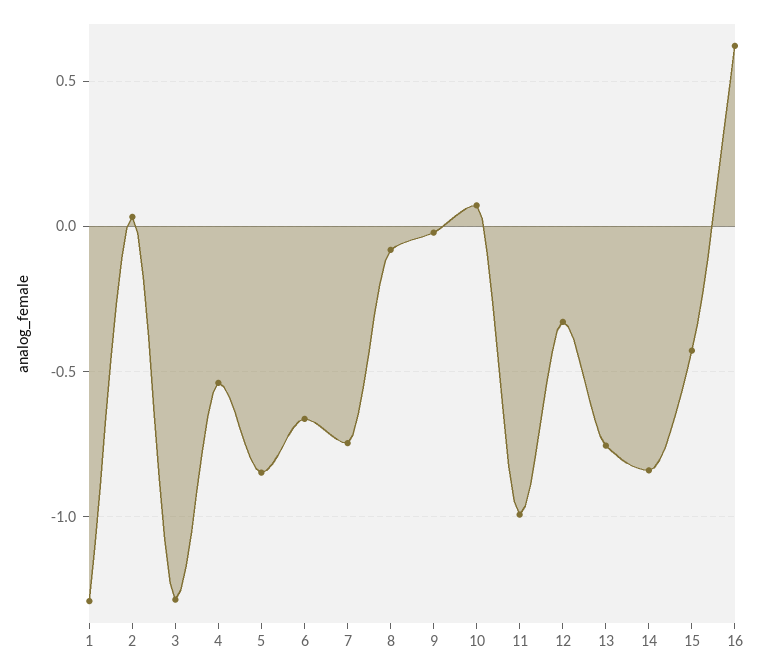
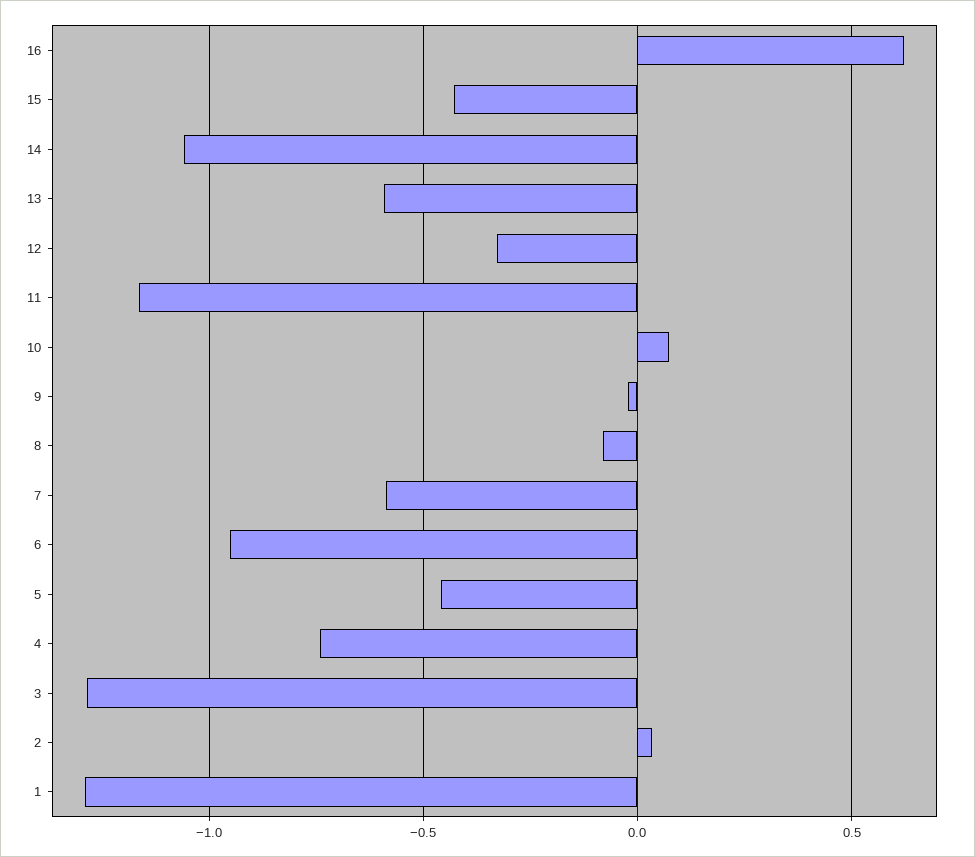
4: -0.55 -> -0.75
5: -0.85 -> -0.45
6: -0.65 -> -0.95
7: -0.75 -> -0.6
11: -1 -> -1.15
13: -0.75 -> -0.6
14: -0.85 -> -1.05

